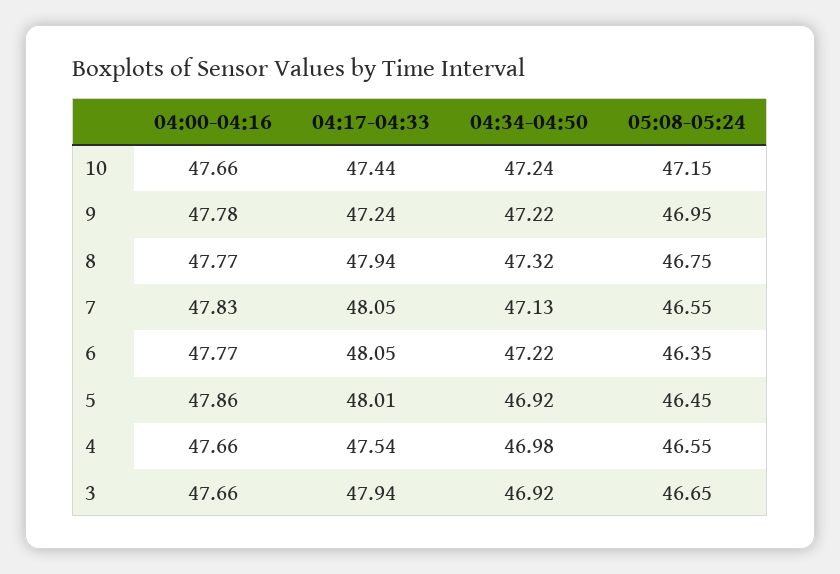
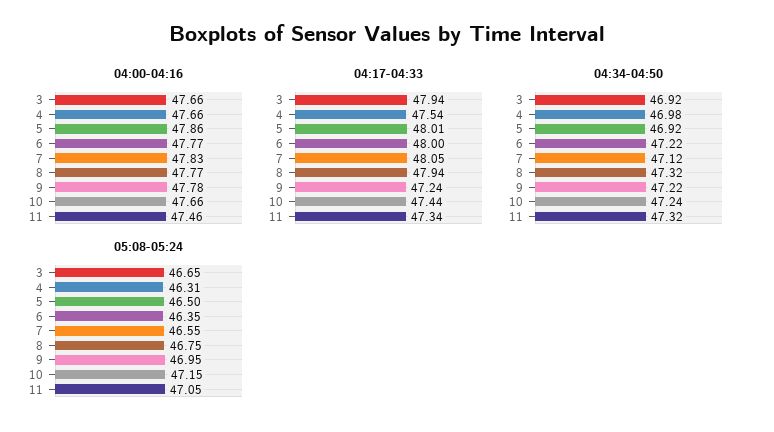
04:34-04:50, 7: 47.13 -> 47.12
04:17-04:33, 6: 48.05 -> 48
05:08-05:24, 5: 46.45 -> 46.5
05:08-05:24, 4: 46.55 -> 46.31
04:00-04:16, 11: none -> 47.46
04:17-04:33, 11: none -> 47.34
04:34-04:50, 11: none -> 47.32
05:08-05:24, 11: none -> 47.05

